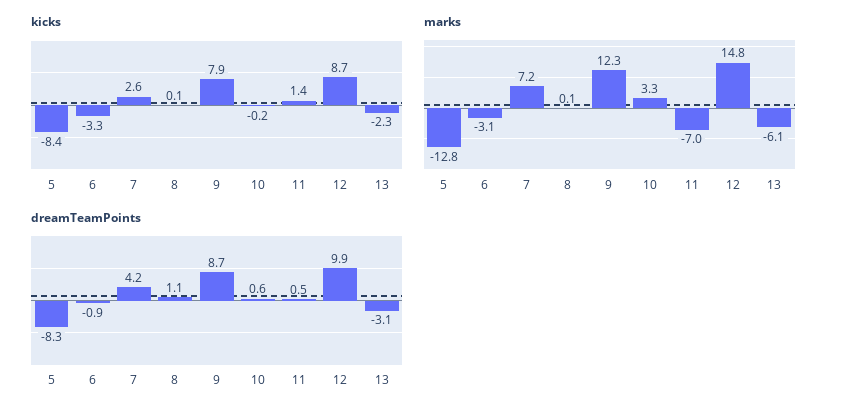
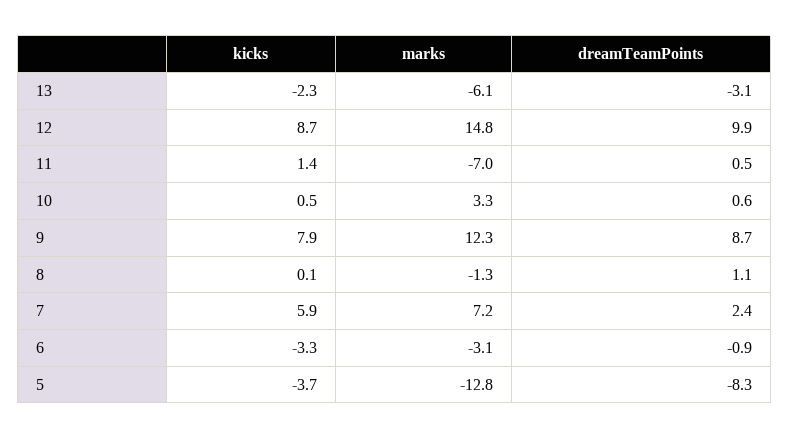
kicks, 5: -8.4 -> -3.7
kicks, 7: 2.6 -> 5.9
kicks, 10: -0.2 -> 0.5
marks, 8: 0.1 -> -1.3
dreamTeamPoints, 7: 4.2 -> 2.4

